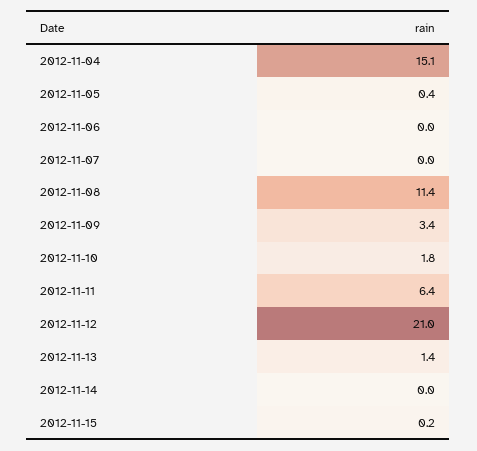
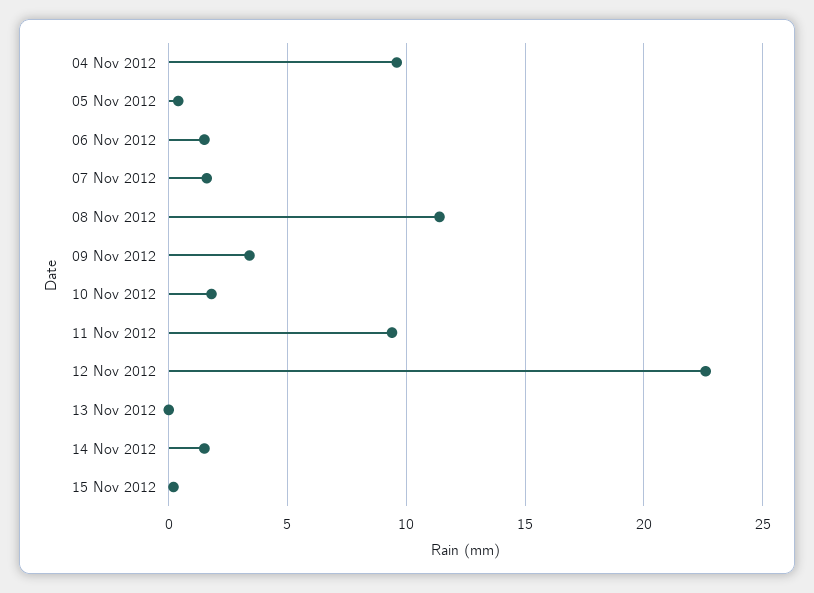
2012-11-04: 15.1 -> 9.5
2012-11-06: 0 -> 1.5
2012-11-07: 0 -> 1.5
2012-11-11: 6.4 -> 9.5
2012-11-12: 21 -> 22.5
2012-11-13: 1.4 -> 0
2012-11-14: 0 -> 1.5

